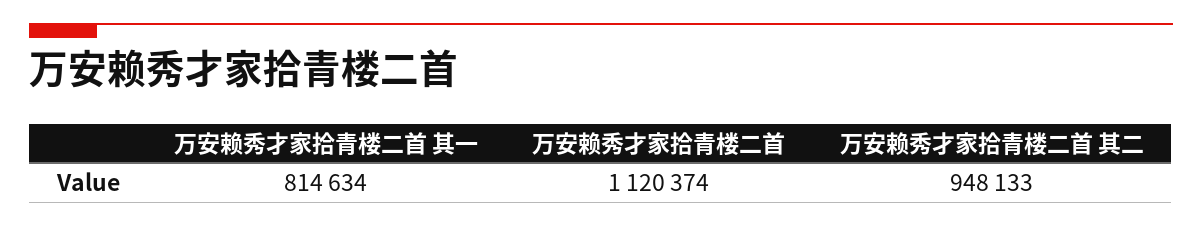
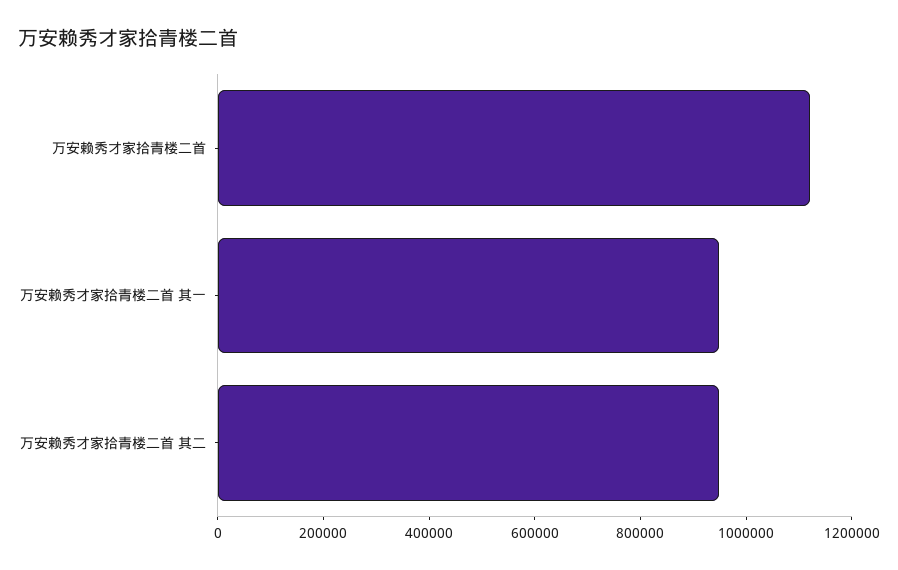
万安赖秀才家拾青楼二首 其一: 814634 -> 950000

